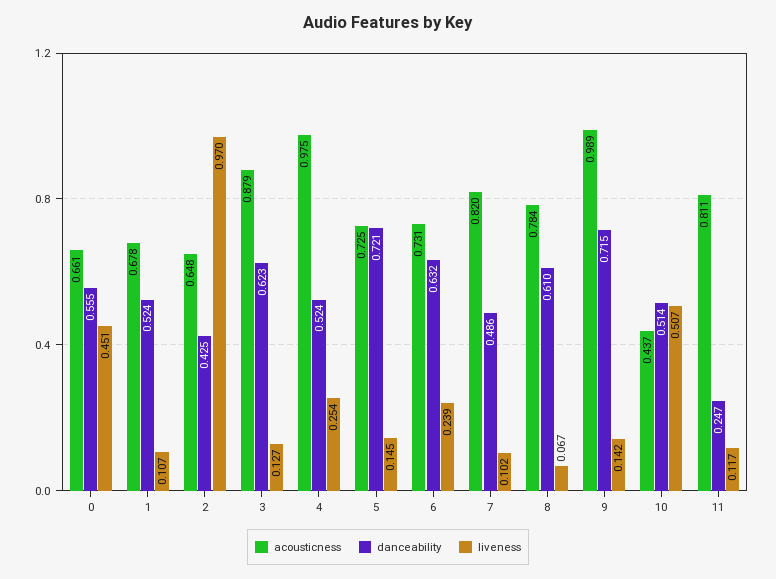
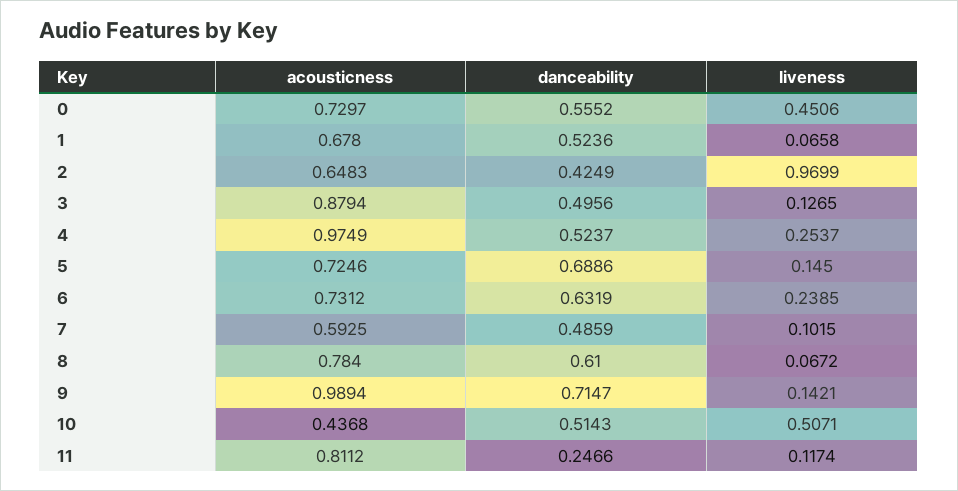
acousticness, 0: 0.661 -> 0.7297
liveness, 1: 0.107 -> 0.0658
danceability, 3: 0.623 -> 0.4956
danceability, 5: 0.721 -> 0.6886
acousticness, 7: 0.82 -> 0.5925

